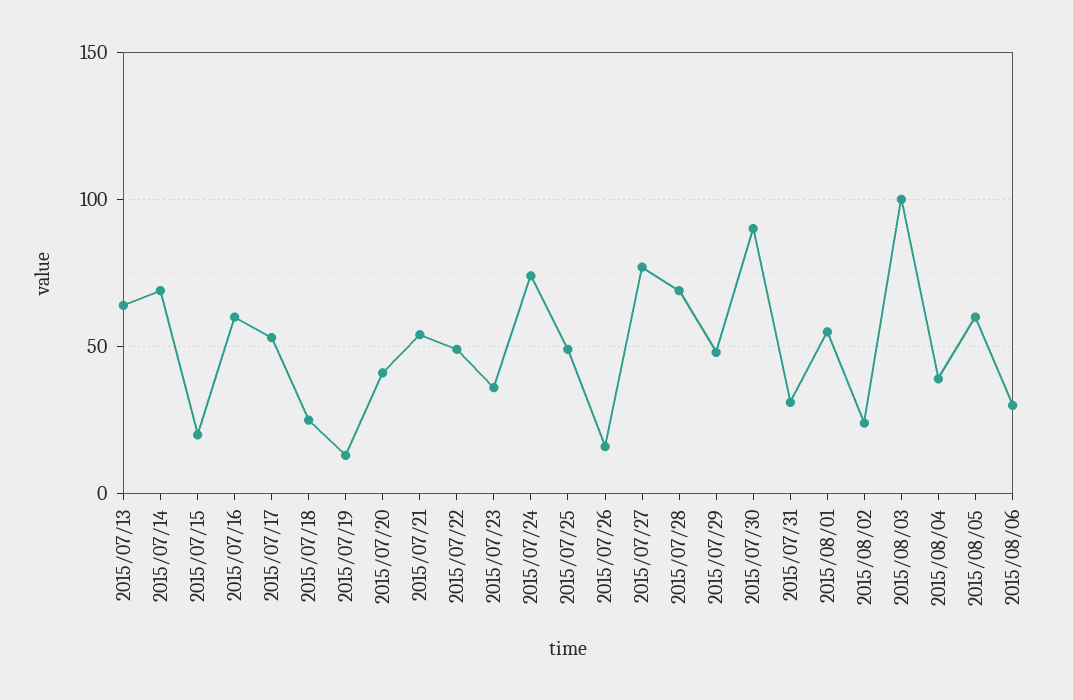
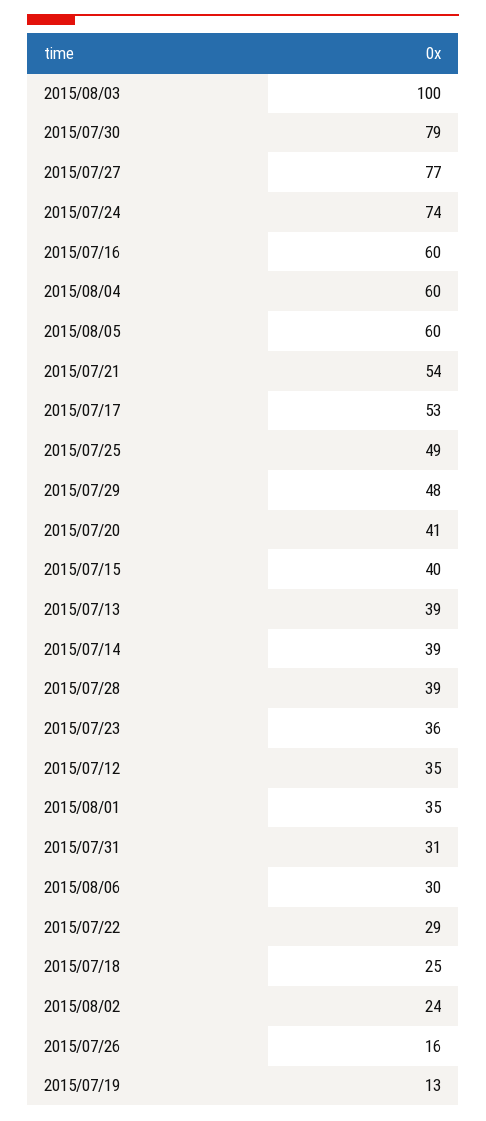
2015/07/13: 65 -> 39
2015/07/14: 70 -> 39
2015/07/15: 20 -> 40
2015/07/22: 50 -> 29
2015/07/28: 70 -> 39
2015/07/30: 90 -> 79
2015/08/01: 55 -> 35
2015/08/04: 40 -> 60
2015/07/12: none -> 35

